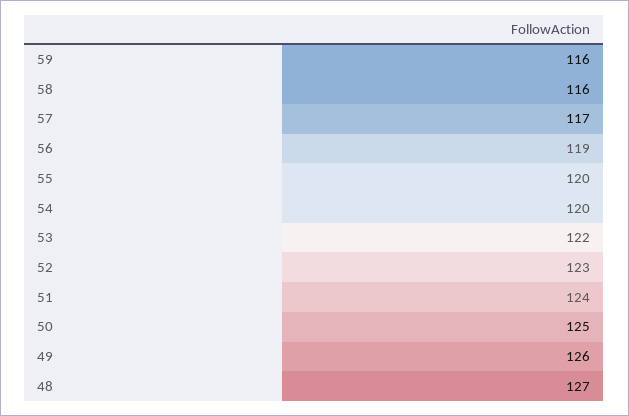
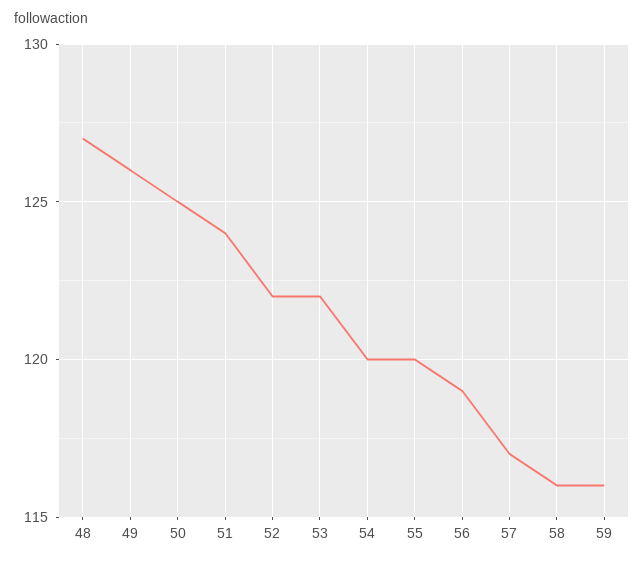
52: 123 -> 122

